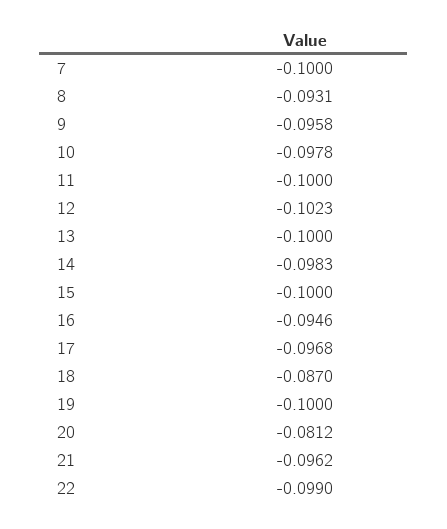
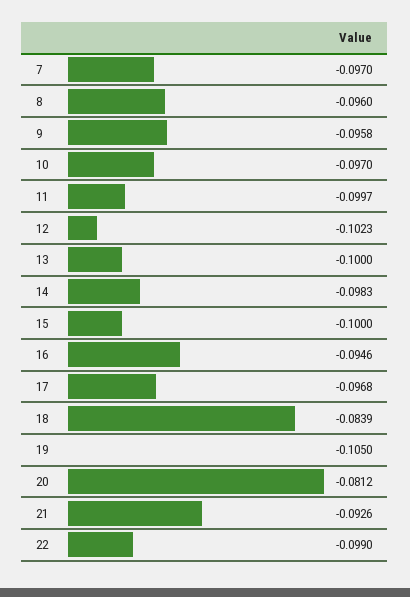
7: -0.1 -> -0.097
8: -0.0931 -> -0.096
10: -0.0978 -> -0.097
11: -0.1 -> -0.0997
18: -0.087 -> -0.0839
19: -0.1 -> -0.105
21: -0.0962 -> -0.0926

